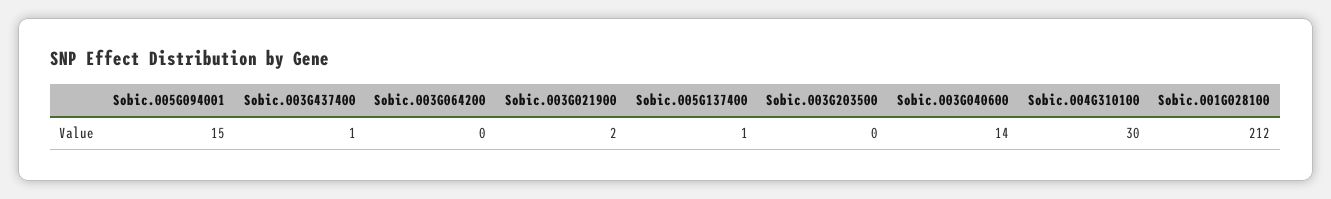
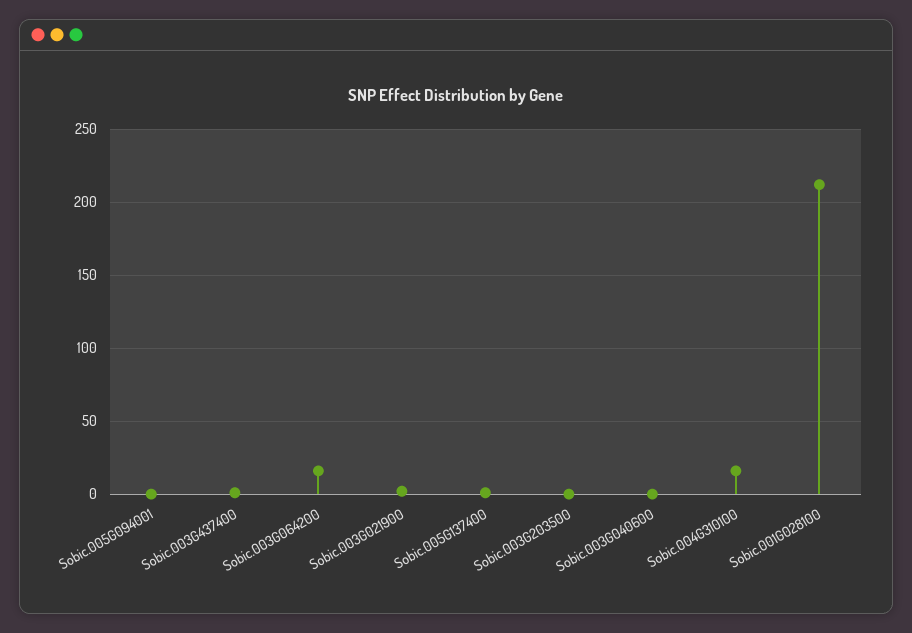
Sobic.005G094001: 15 -> 0
Sobic.003G064200: 0 -> 15
Sobic.003G040600: 14 -> 0
Sobic.004G310100: 30 -> 15

